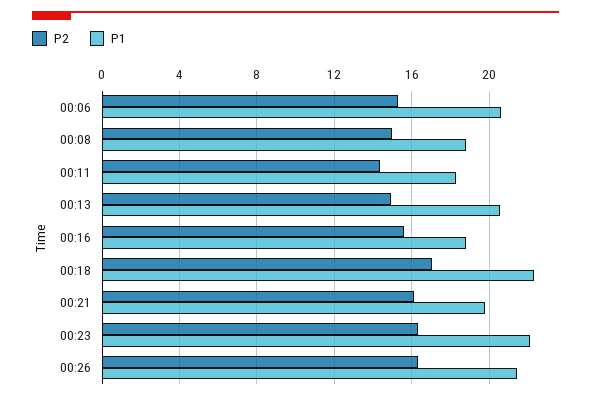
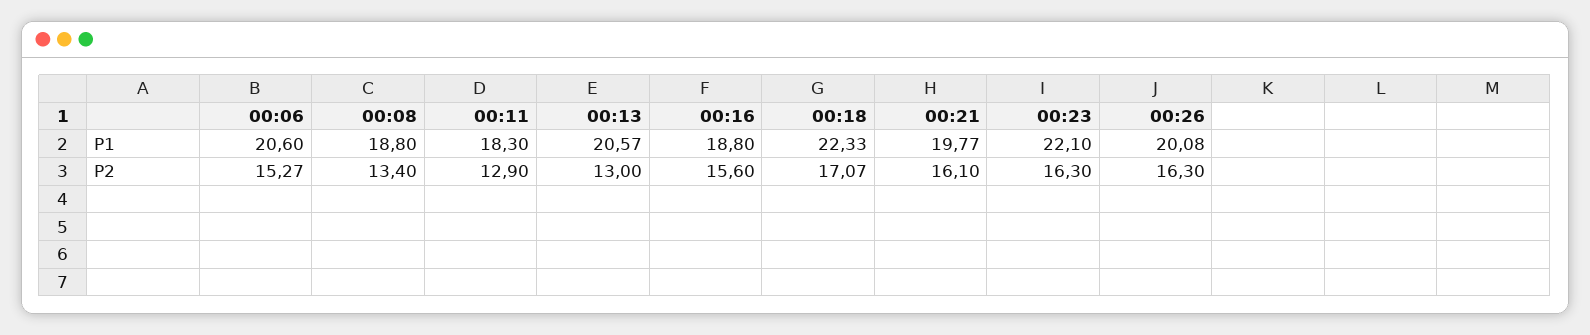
P2, 00:08: 15 -> 13.4
P2, 00:11: 14.5 -> 12.9
P2, 00:13: 15 -> 13
P1, 00:26: 21.5 -> 20.08

